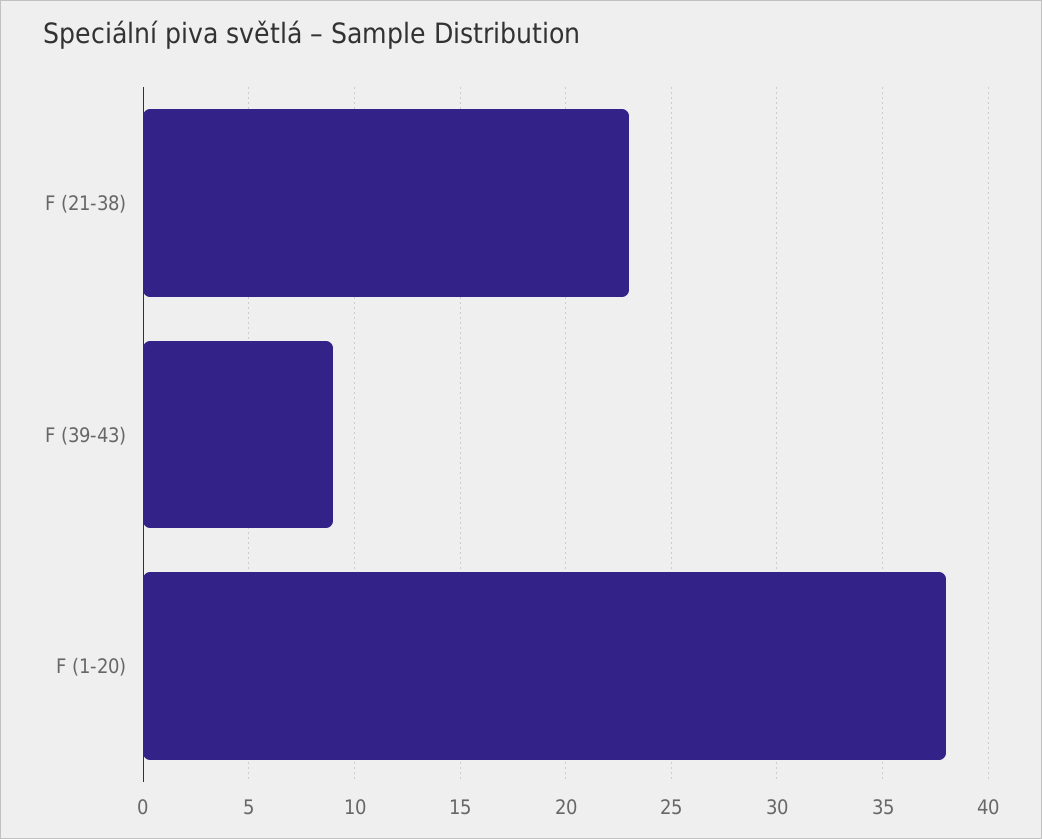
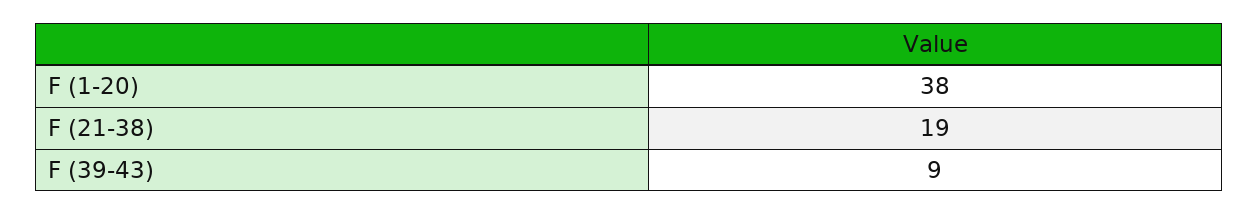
F (21-38): 23 -> 19

